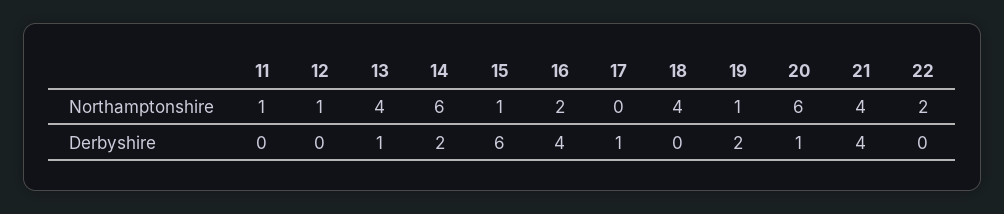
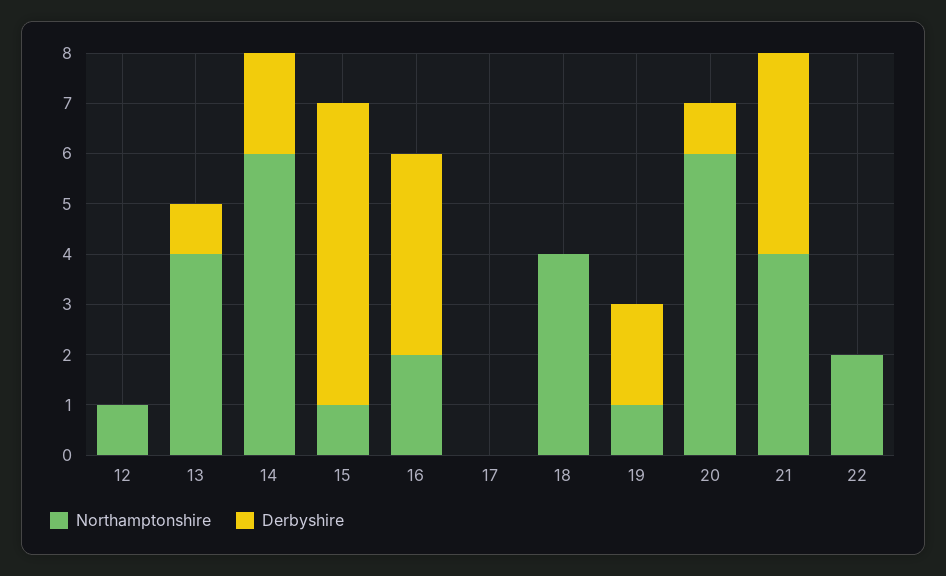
Northamptonshire, 11: 1 -> none
Derbyshire, 11: 0 -> none
Derbyshire, 17: 1 -> 0

